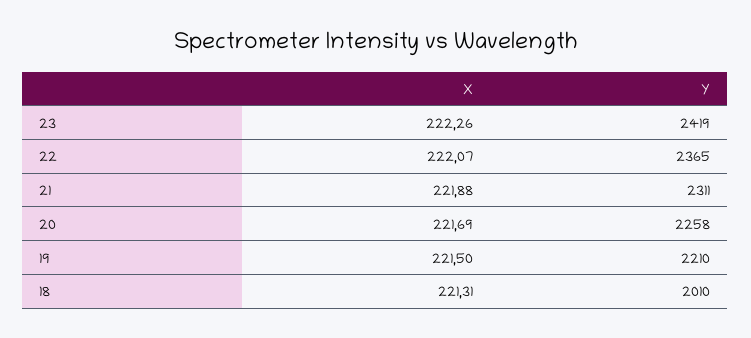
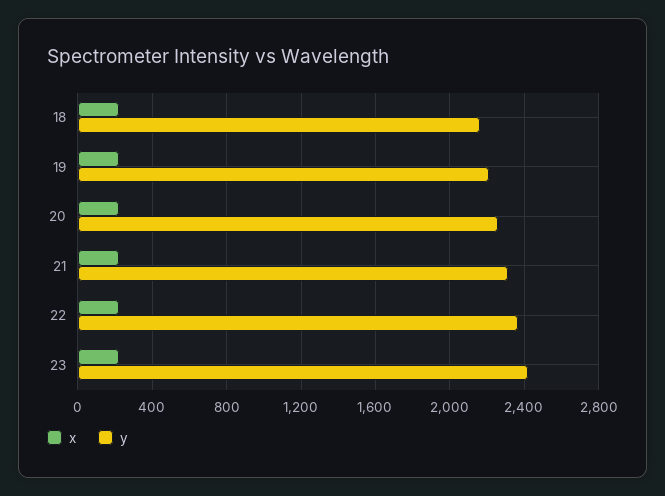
Y, 18: 2010 -> 2150

